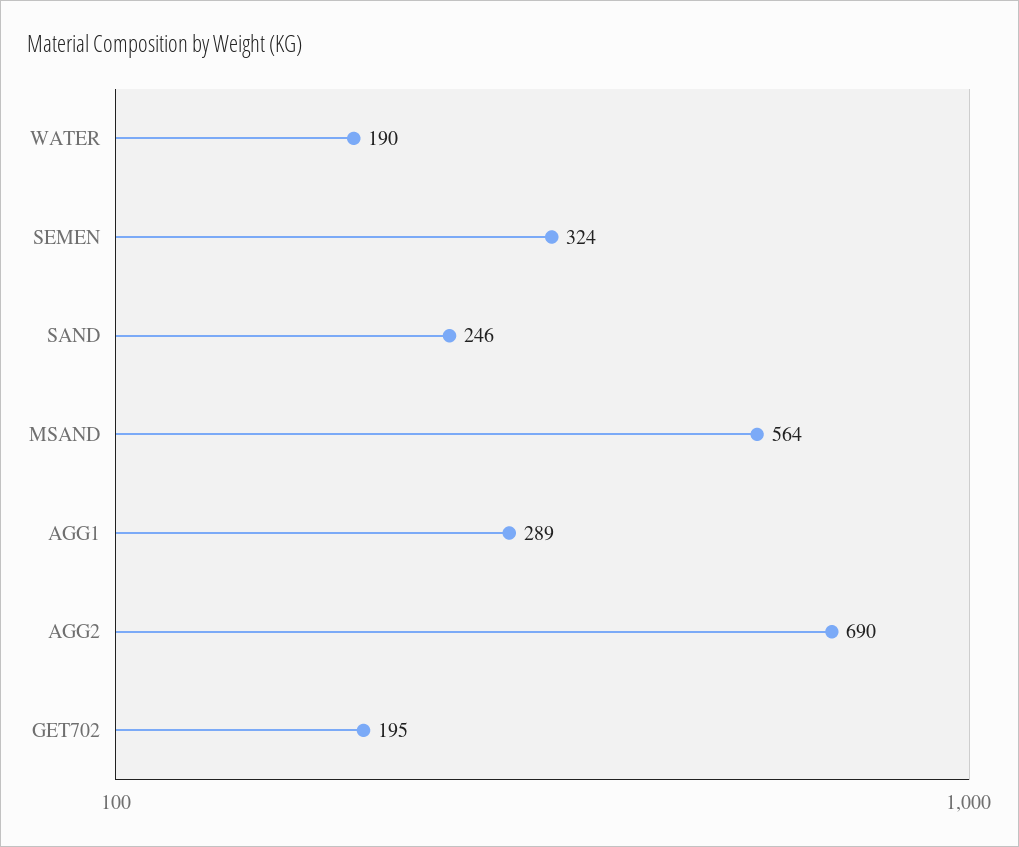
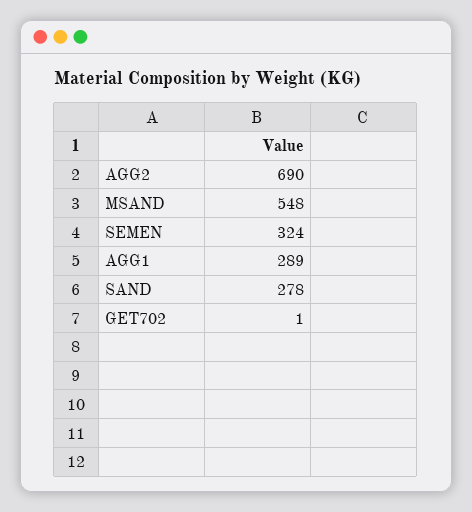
WATER: 190 -> none
SAND: 246 -> 278
MSAND: 564 -> 548
GET702: 195 -> 1

